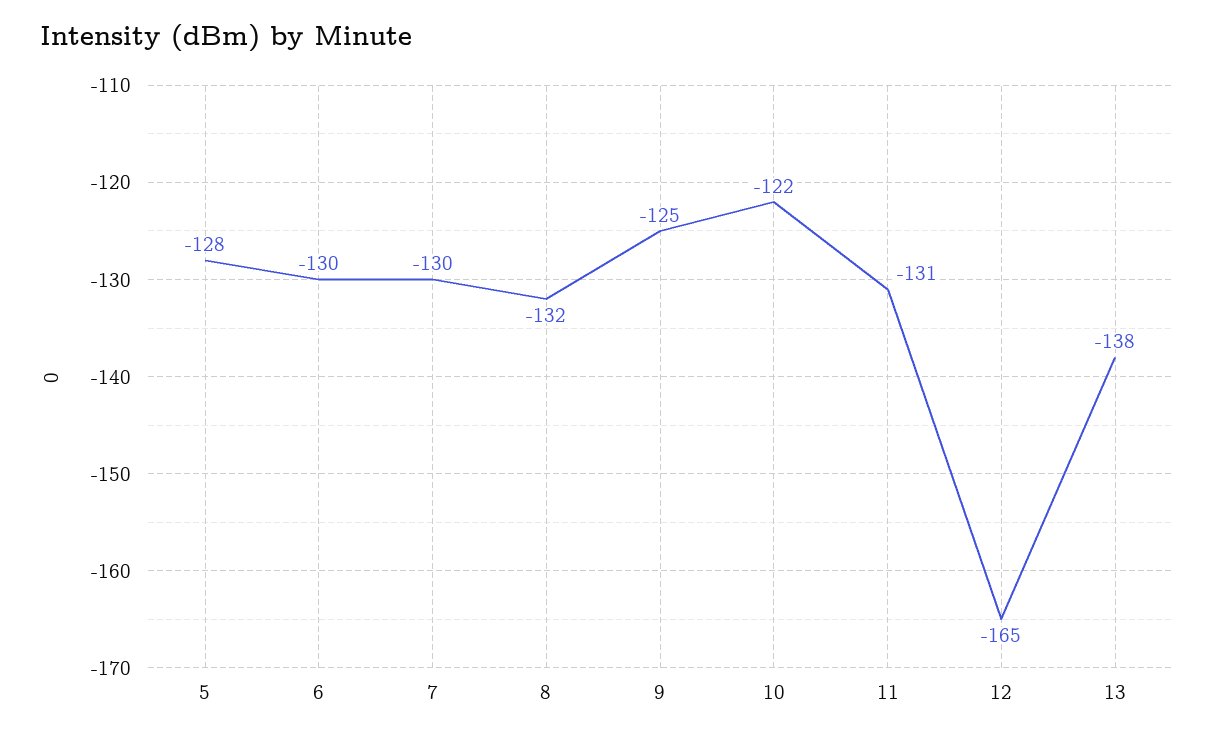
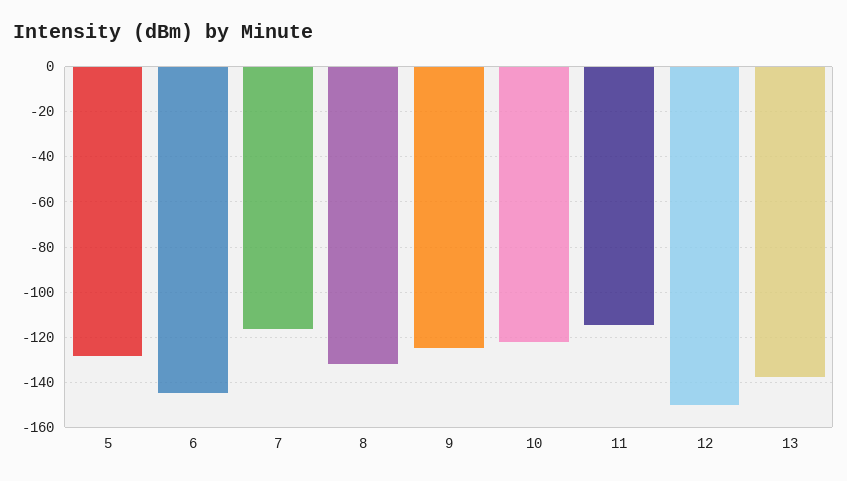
6: -130 -> -145
7: -130 -> -115
11: -131 -> -115
12: -165 -> -150

